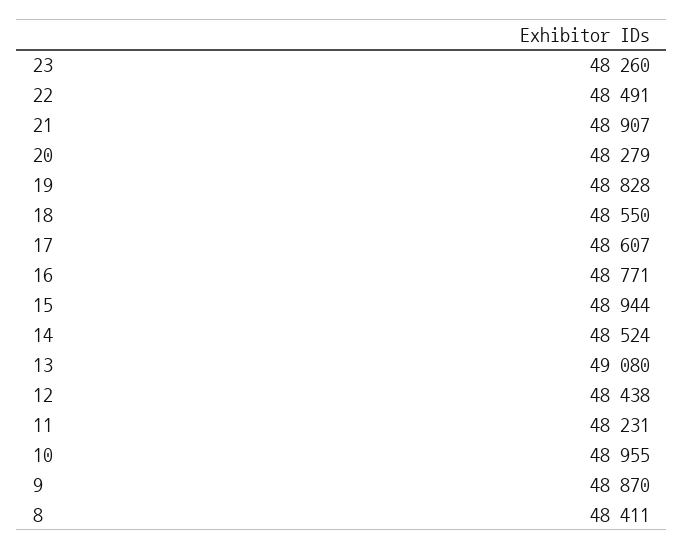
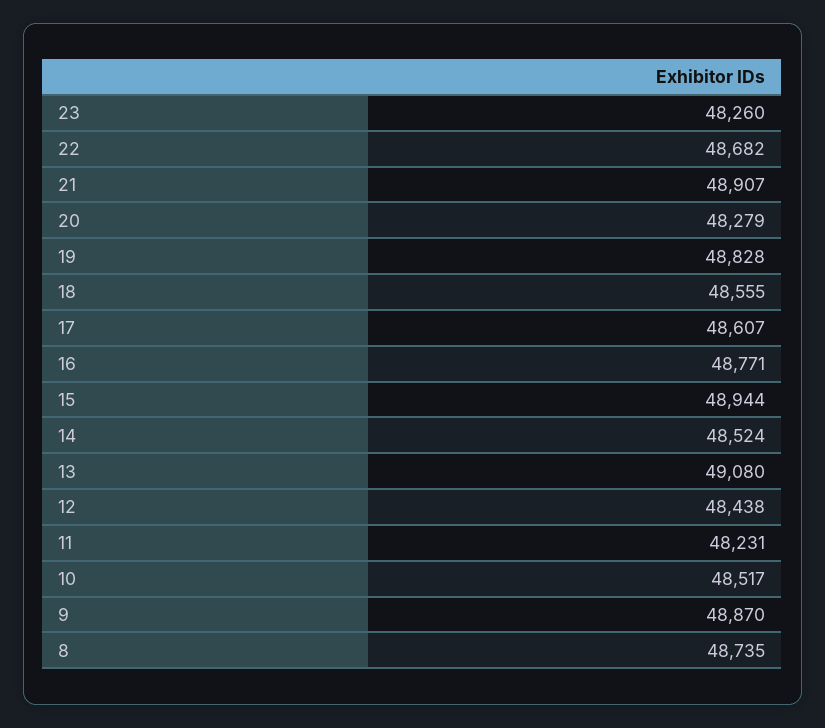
22: 48491 -> 48682
18: 48550 -> 48555
10: 48955 -> 48517
8: 48411 -> 48735

